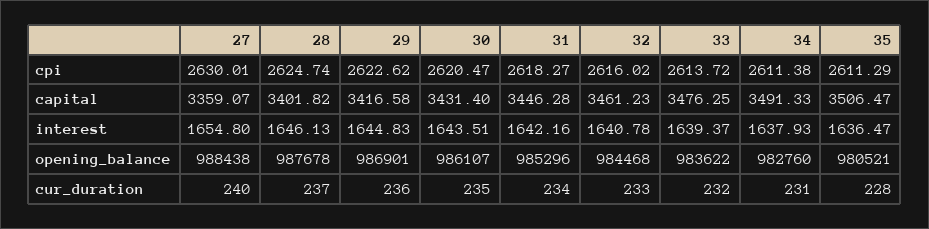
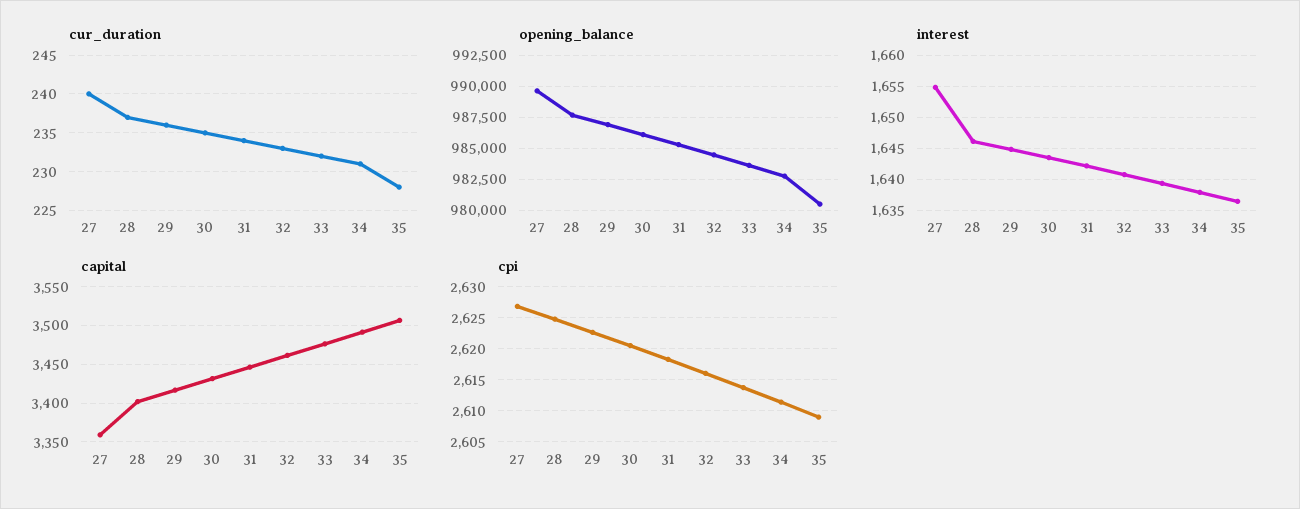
cpi, 27: 2630.01 -> 2627
cpi, 35: 2611.29 -> 2609
opening_balance, 27: 988438 -> 989500

